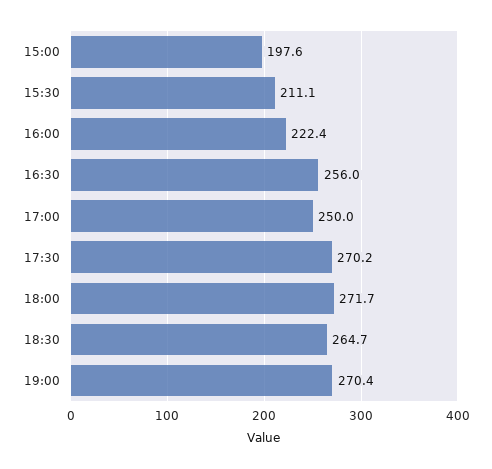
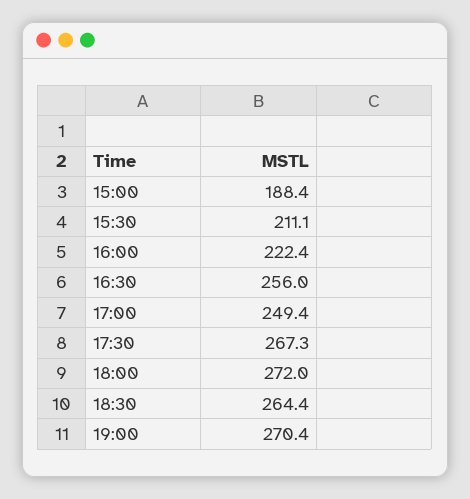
15:00: 197.6 -> 188.4
17:00: 250 -> 249.4
17:30: 270.2 -> 267.3
18:00: 271.7 -> 272
18:30: 264.7 -> 264.4

